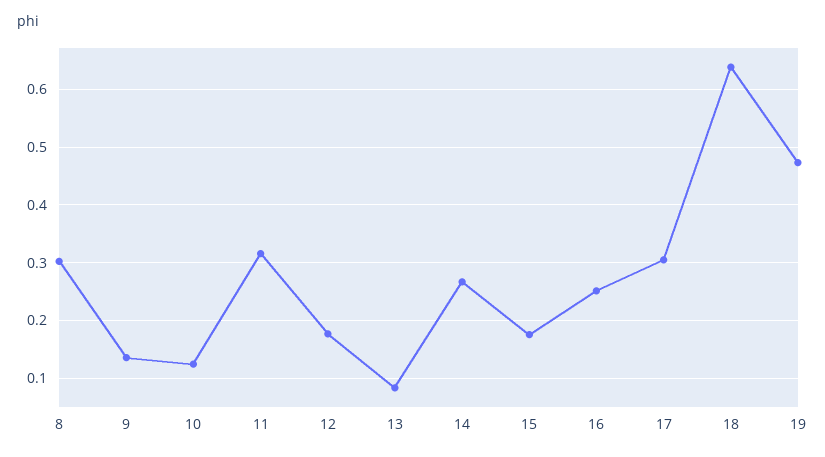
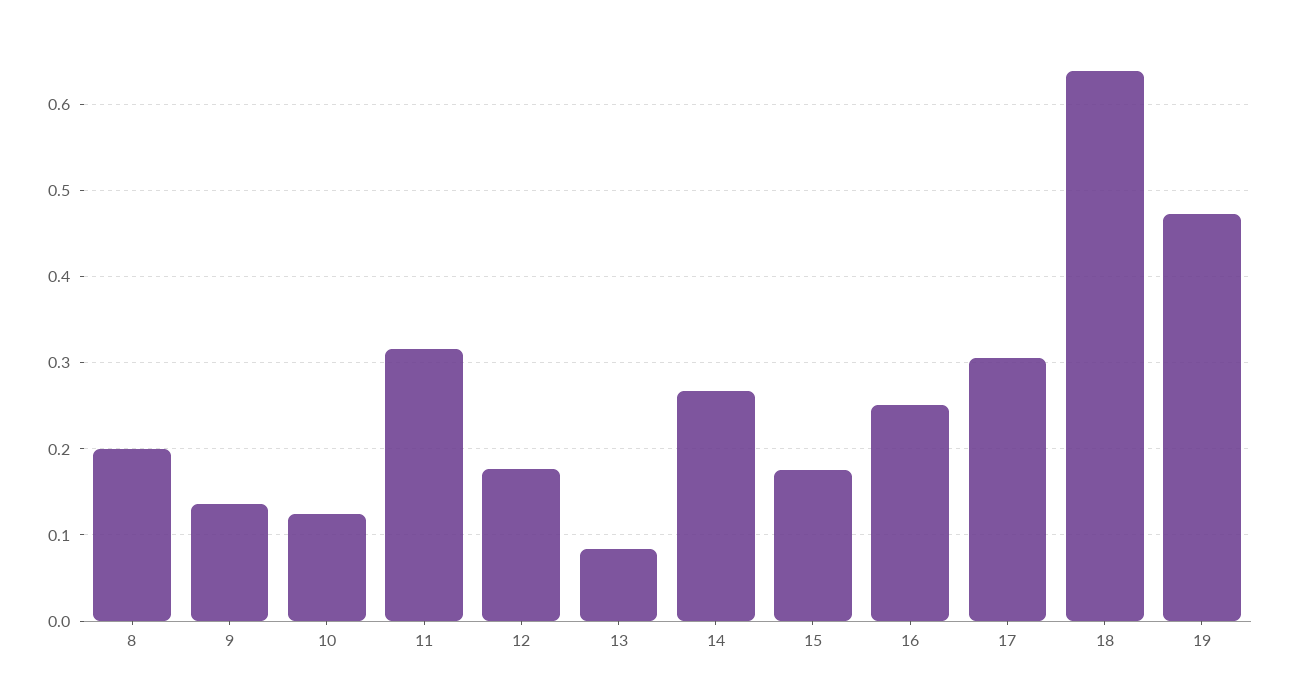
8: 0.3 -> 0.2

